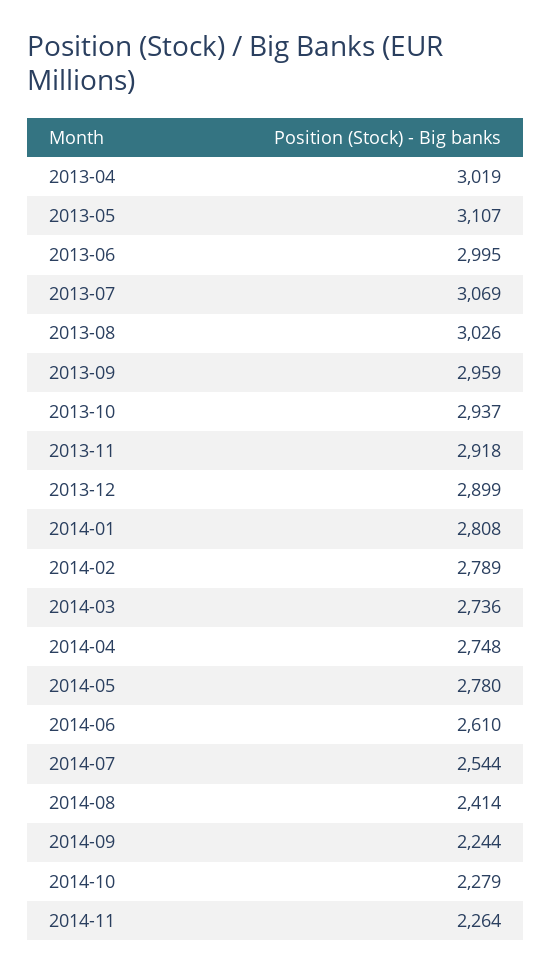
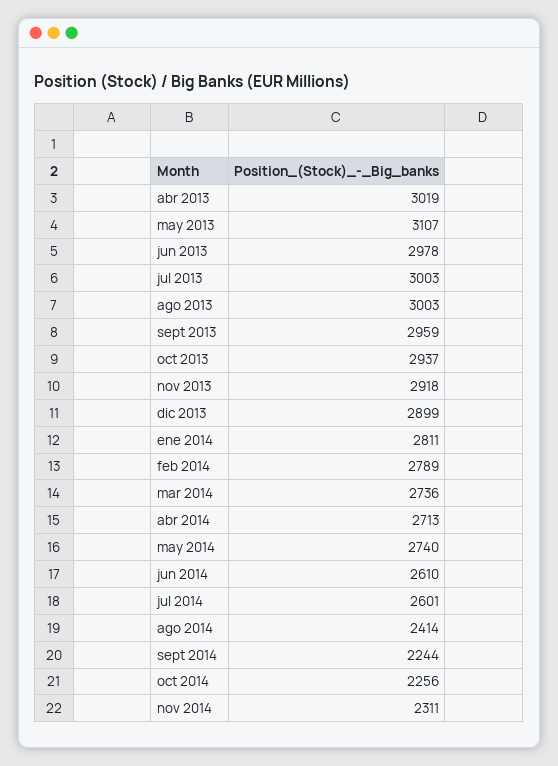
2013-06: 2995 -> 2978
2013-07: 3069 -> 3003
2013-08: 3026 -> 3003
2014-01: 2808 -> 2811
2014-04: 2748 -> 2713
2014-05: 2780 -> 2740
2014-07: 2544 -> 2601
2014-10: 2279 -> 2256
2014-11: 2264 -> 2311

